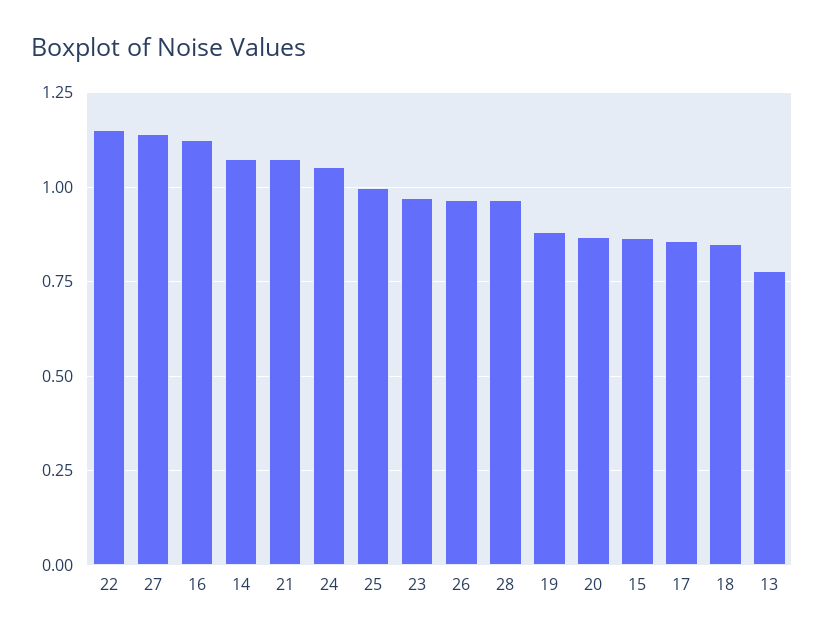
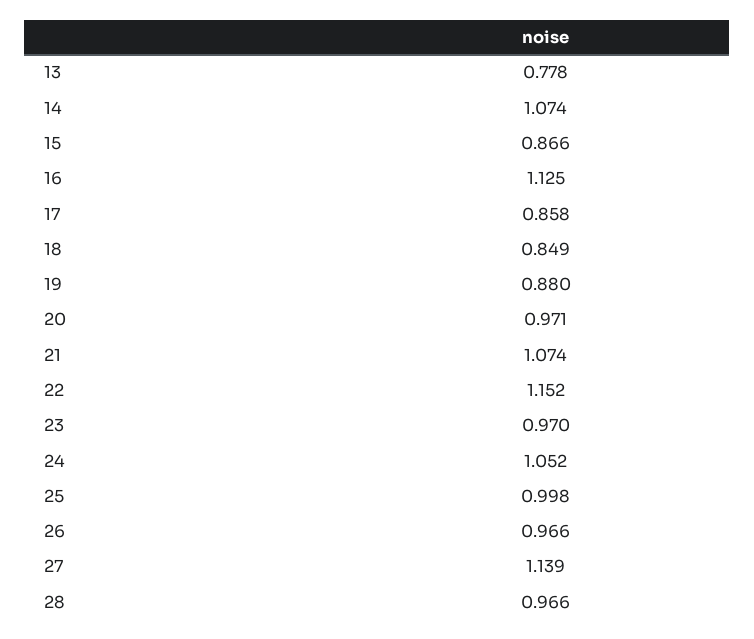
20: 0.875 -> 0.971

